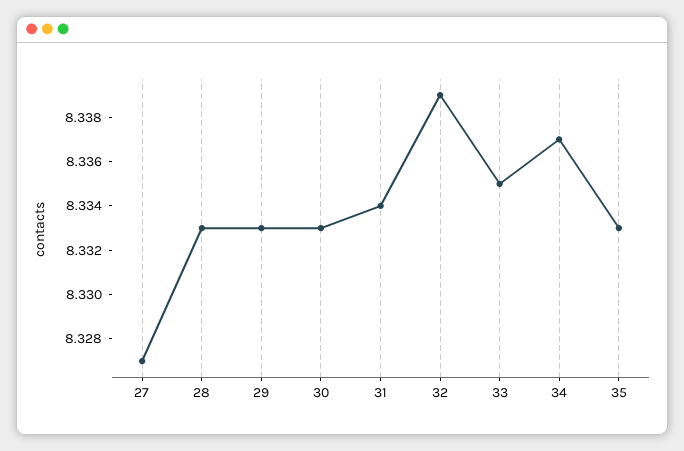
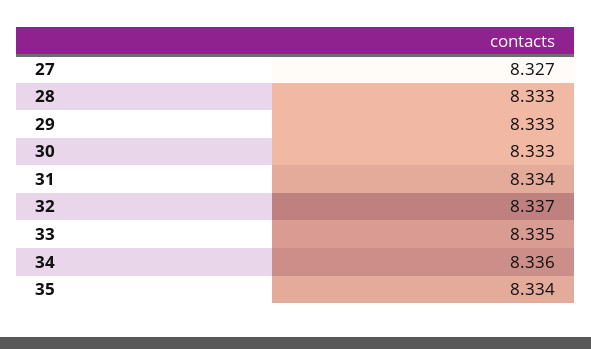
32: 8.339 -> 8.337
34: 8.337 -> 8.336
35: 8.333 -> 8.334

